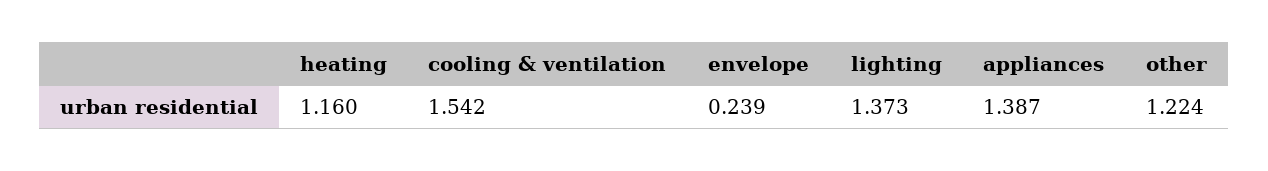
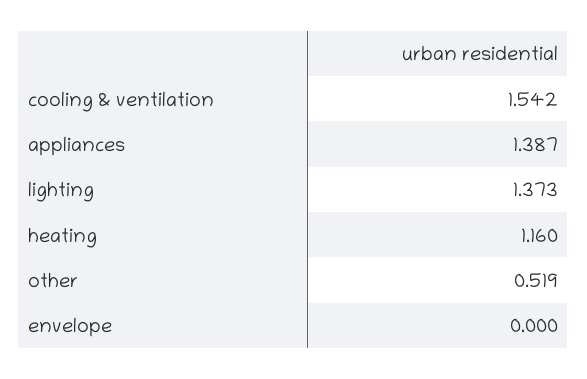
envelope: 0.239 -> 0
other: 1.224 -> 0.519

